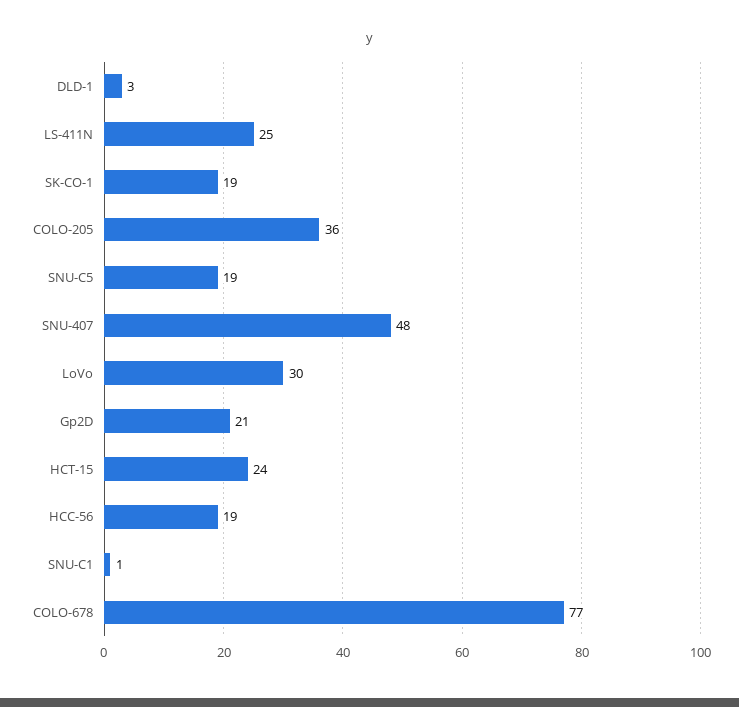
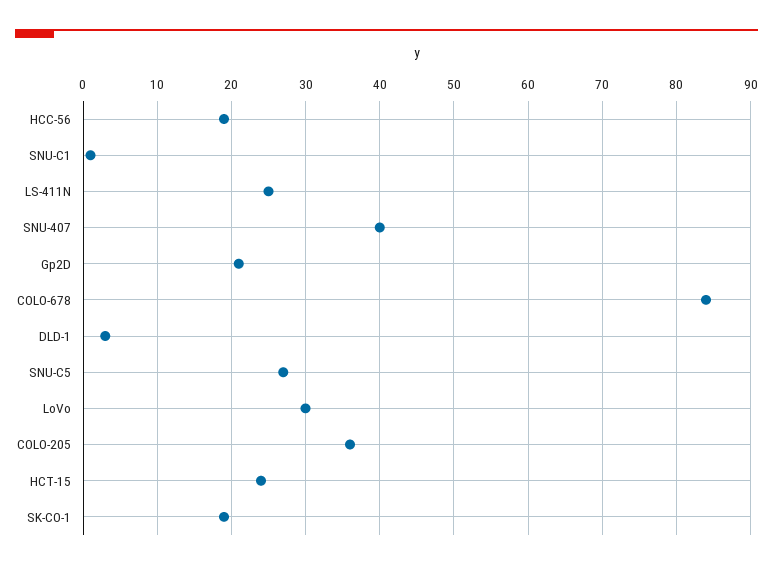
SNU-C5: 19 -> 27
SNU-407: 48 -> 40
COLO-678: 77 -> 84

